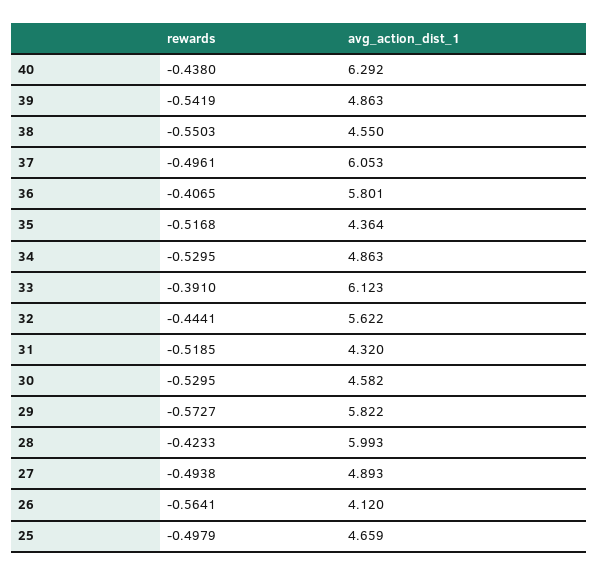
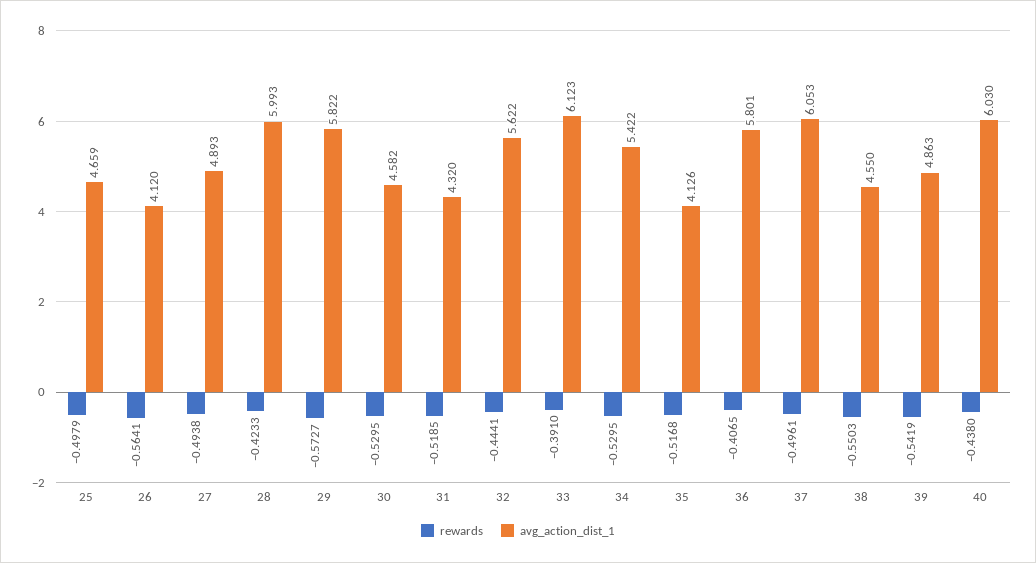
avg_action_dist_1, 40: 6.292 -> 6.03
avg_action_dist_1, 35: 4.364 -> 4.126
avg_action_dist_1, 34: 4.863 -> 5.422

